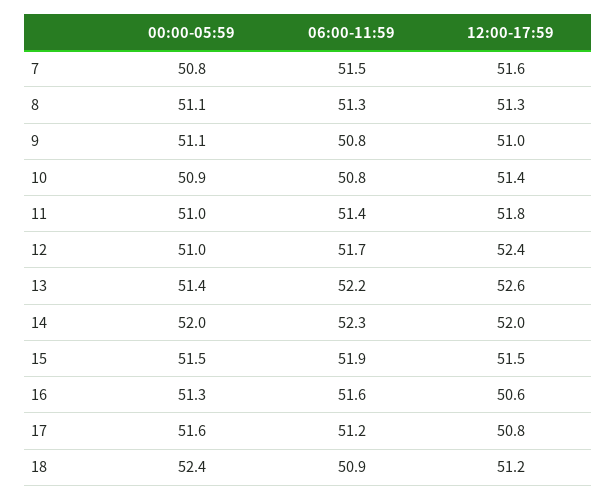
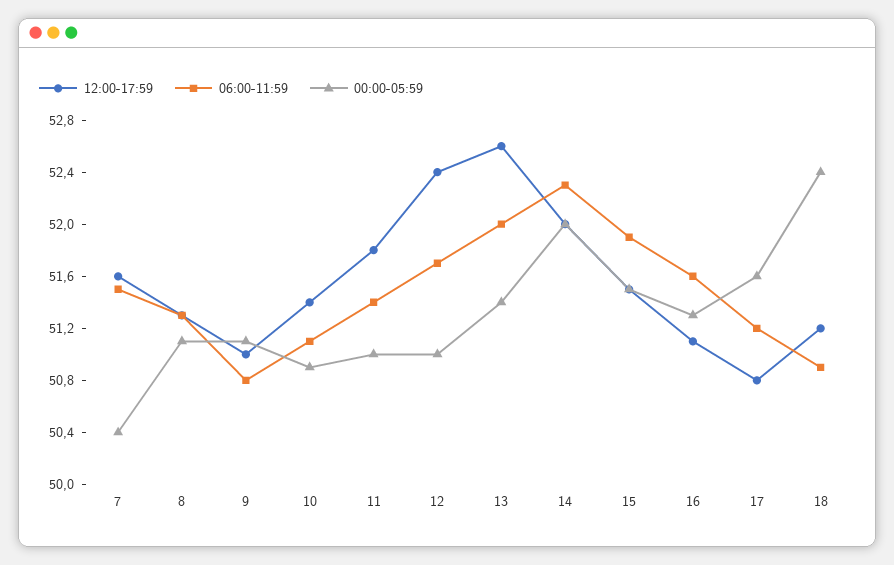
00:00-05:59, 7: 50.8 -> 50.4
06:00-11:59, 10: 50.8 -> 51.1
06:00-11:59, 13: 52.2 -> 52
12:00-17:59, 16: 50.6 -> 51.1

